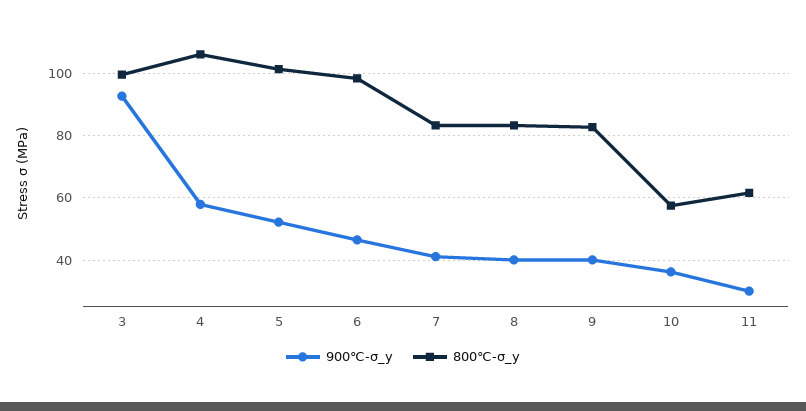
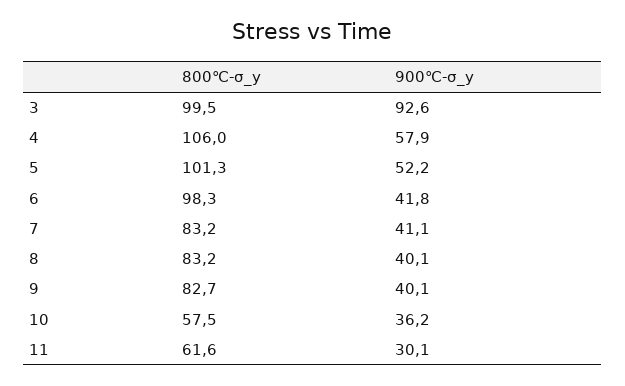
900℃-σ_y, 6: 46 -> 41.8

